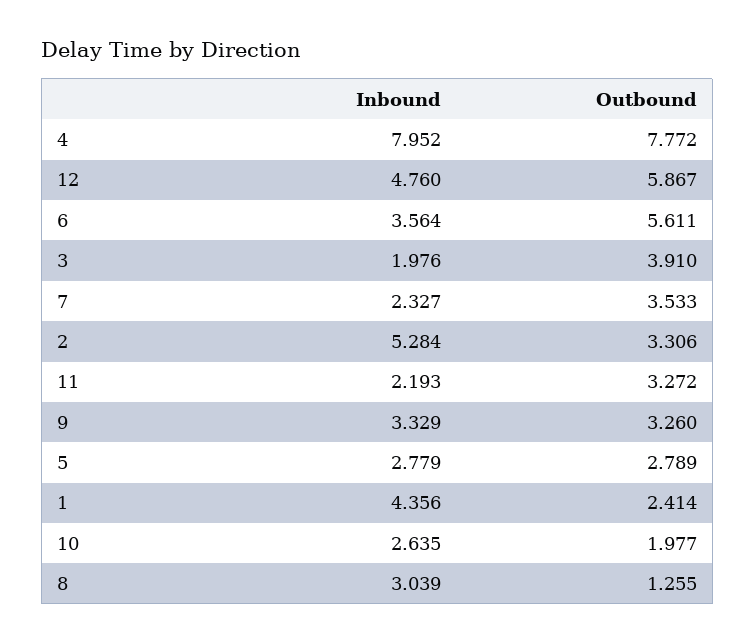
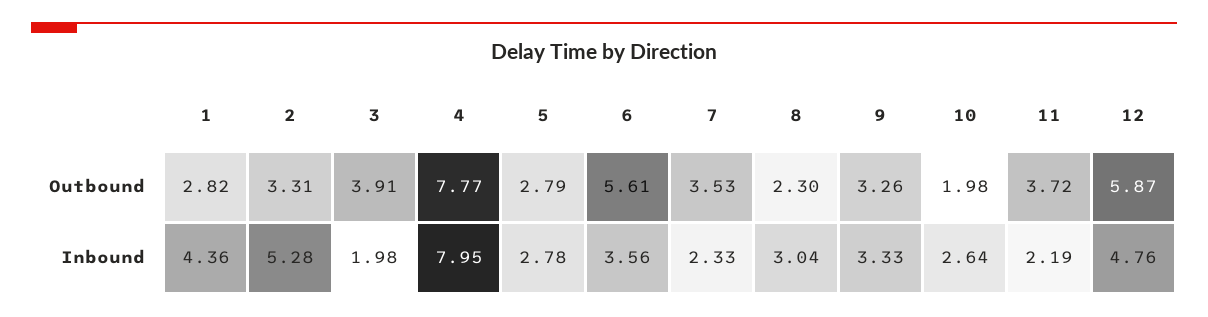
Outbound, 11: 3.272 -> 3.72
Outbound, 1: 2.414 -> 2.82
Outbound, 8: 1.255 -> 2.3

